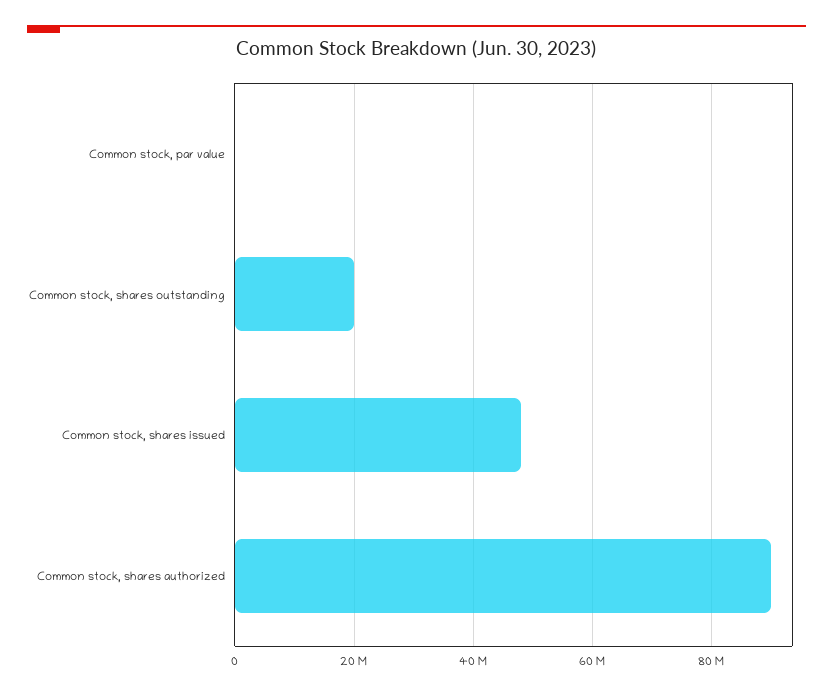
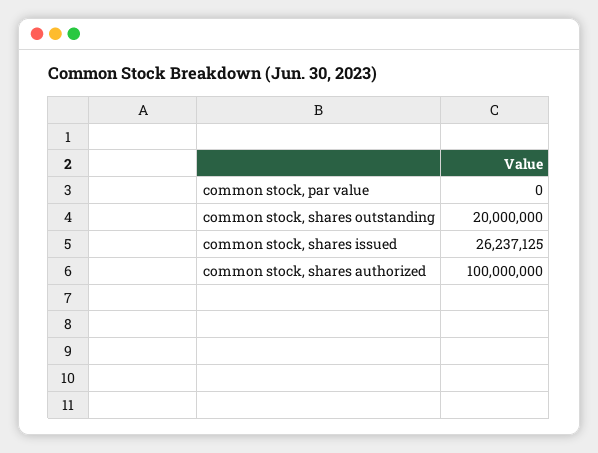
Common stock, shares issued: 48000000 -> 26237125
Common stock, shares authorized: 90000000 -> 100000000

